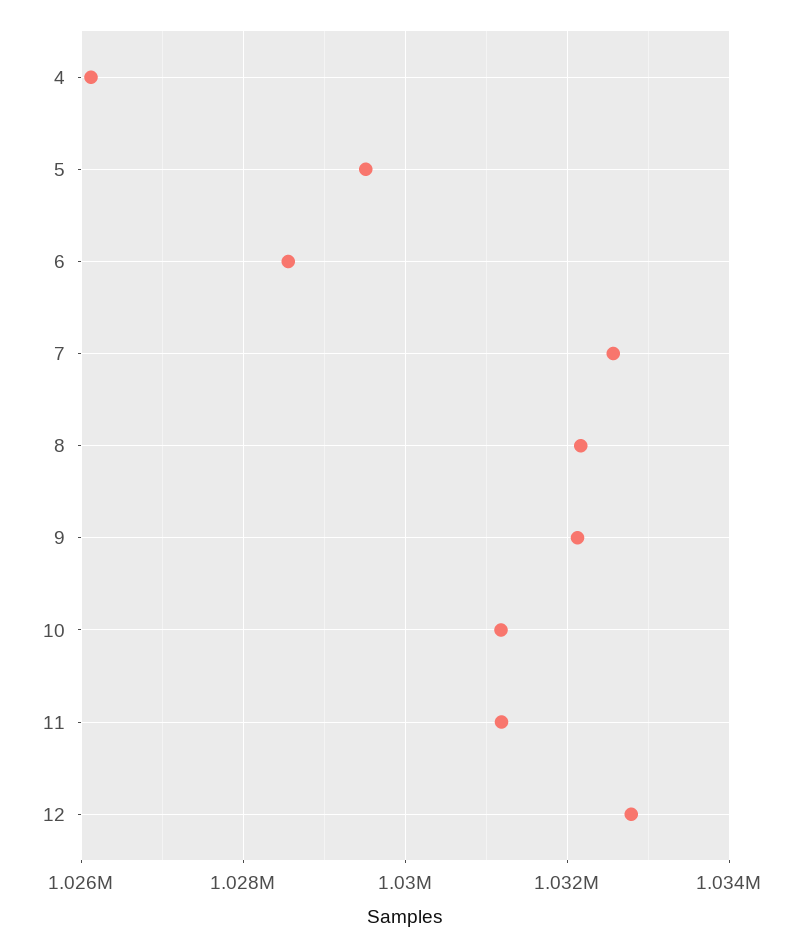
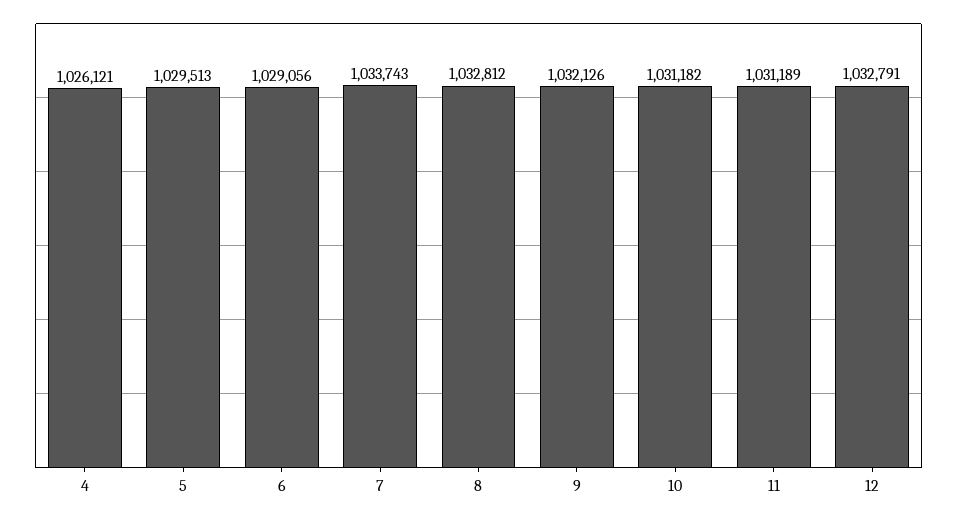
6: 1028600 -> 1029056
7: 1032600 -> 1033743
8: 1032200 -> 1032812

